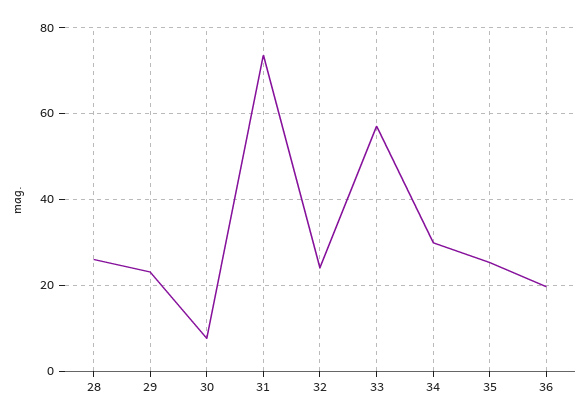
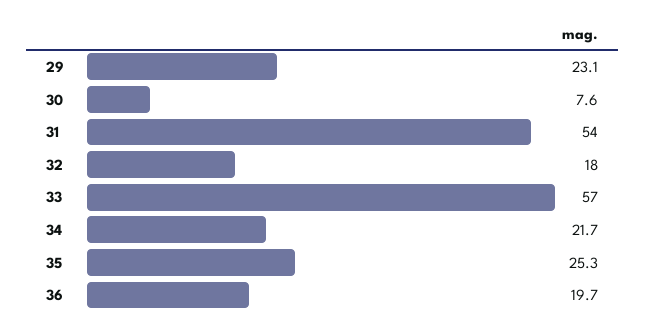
28: 26 -> none
31: 74 -> 54
32: 24 -> 18
34: 30 -> 21.7

